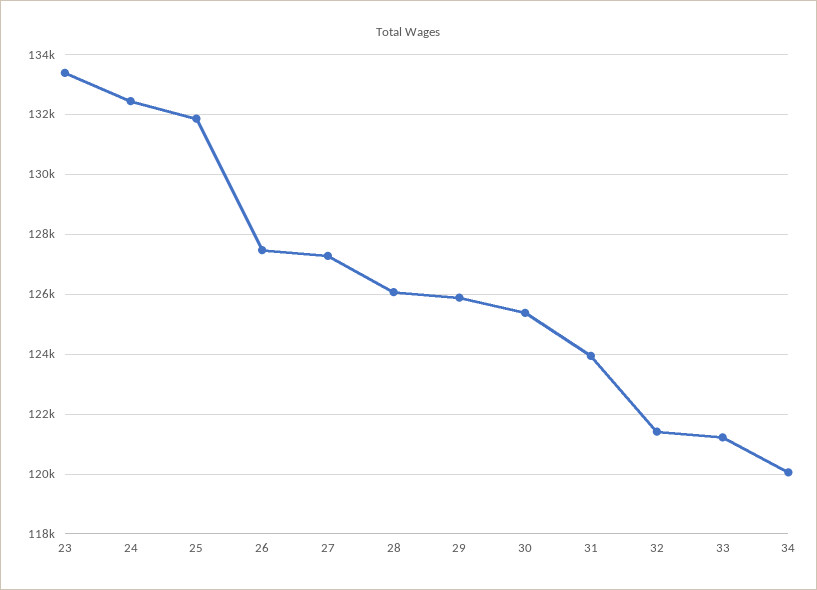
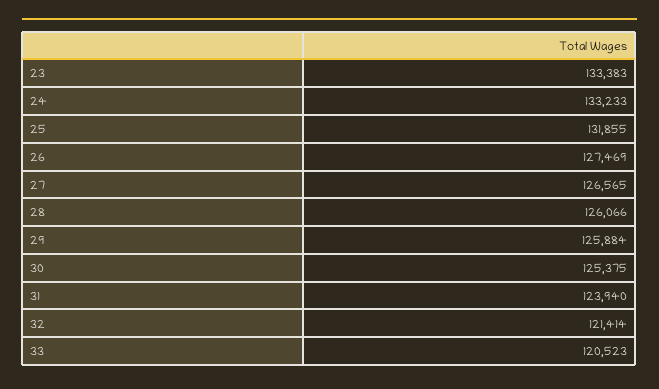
24: 132500 -> 133233
27: 127250 -> 126565
33: 121250 -> 120523
34: 120000 -> none

